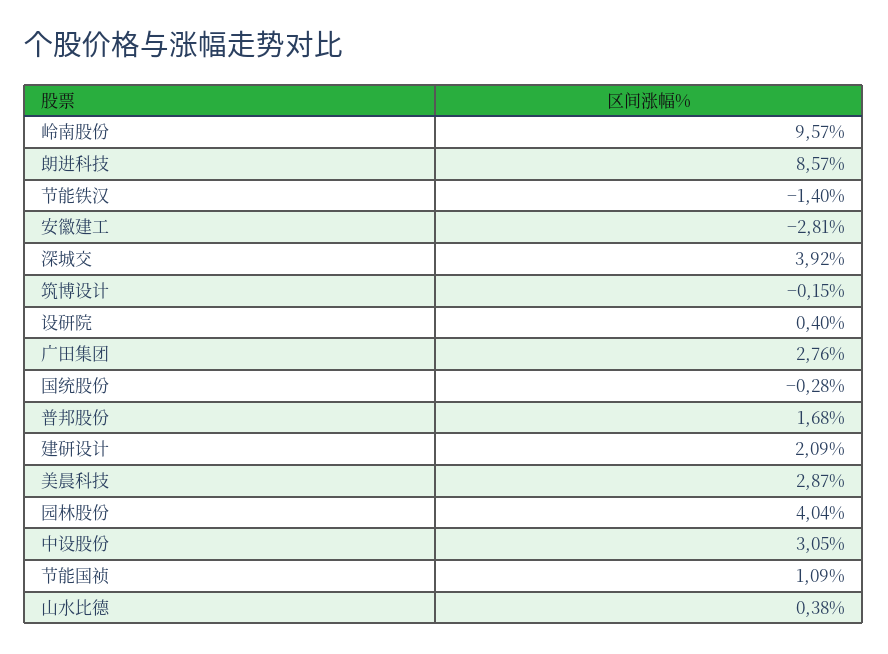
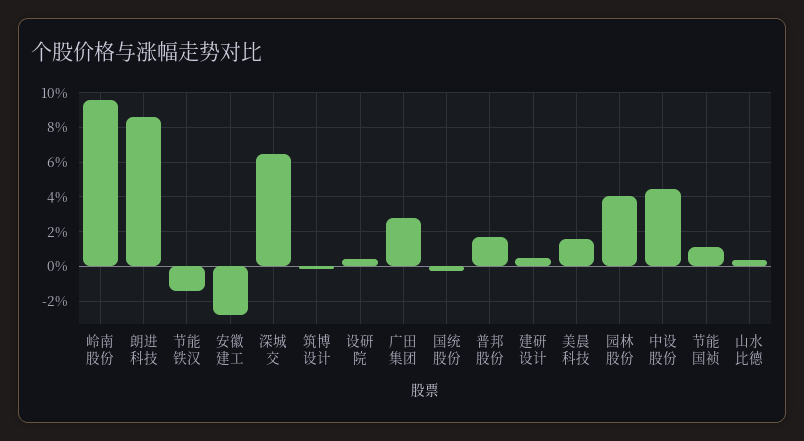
深城交: 3.92 -> 6.5
建研设计: 2.09 -> 0.5
美晨科技: 2.87 -> 1.5
中设股份: 3.05 -> 4.5

